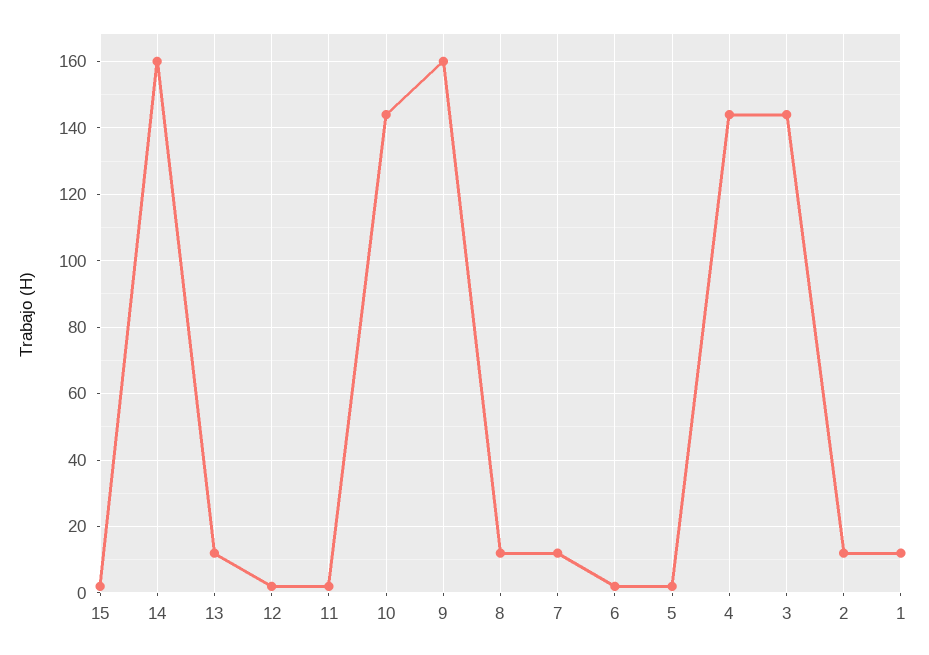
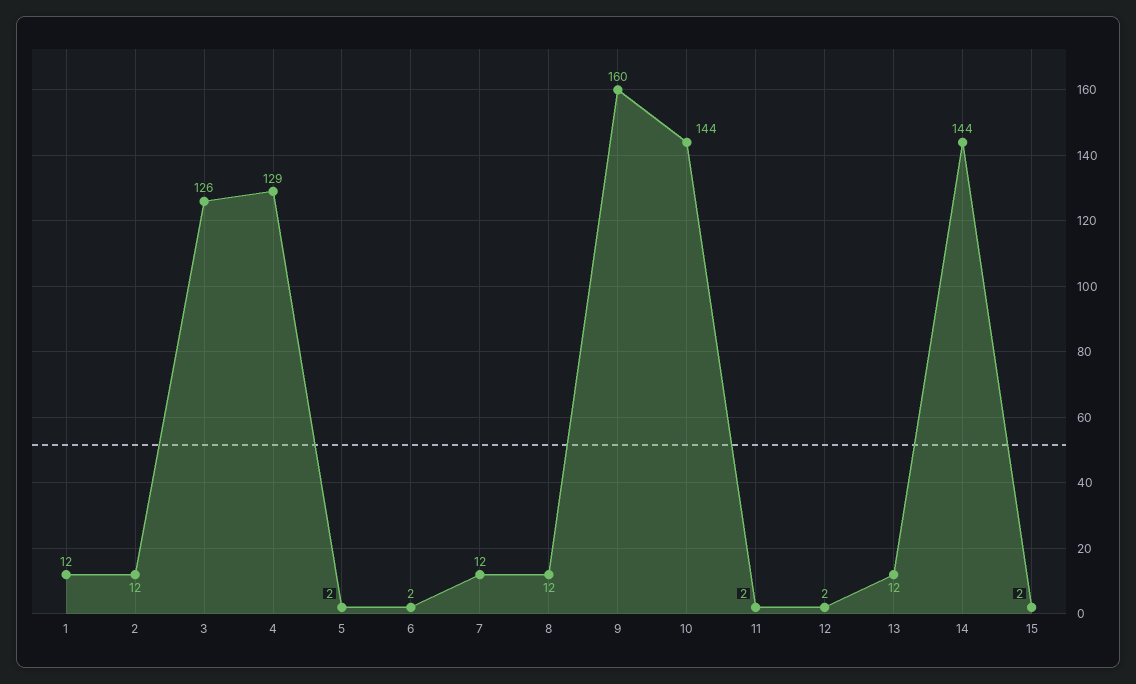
14: 160 -> 144
4: 145 -> 129
3: 145 -> 126

